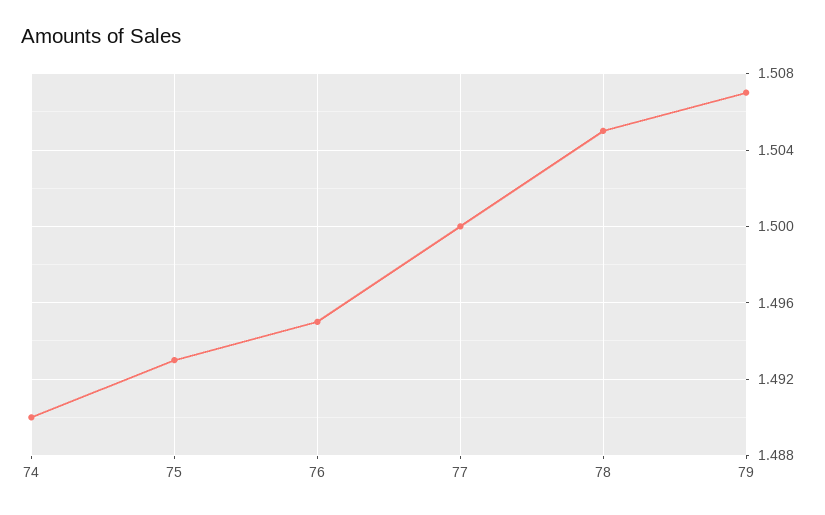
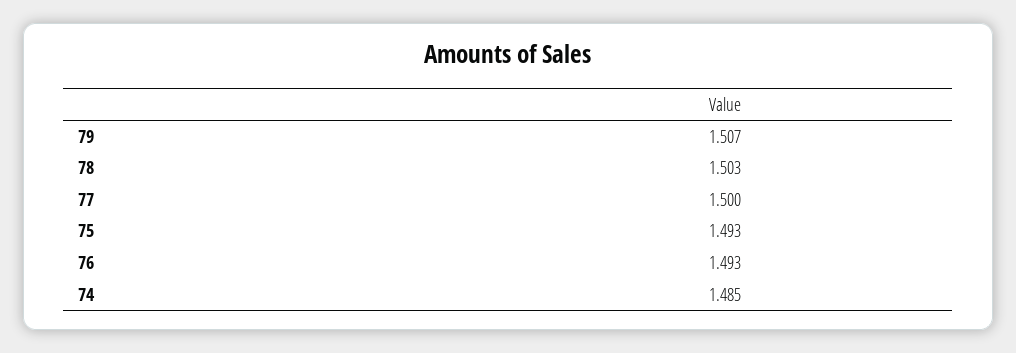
74: 1.49 -> 1.485
76: 1.495 -> 1.493
78: 1.505 -> 1.503

